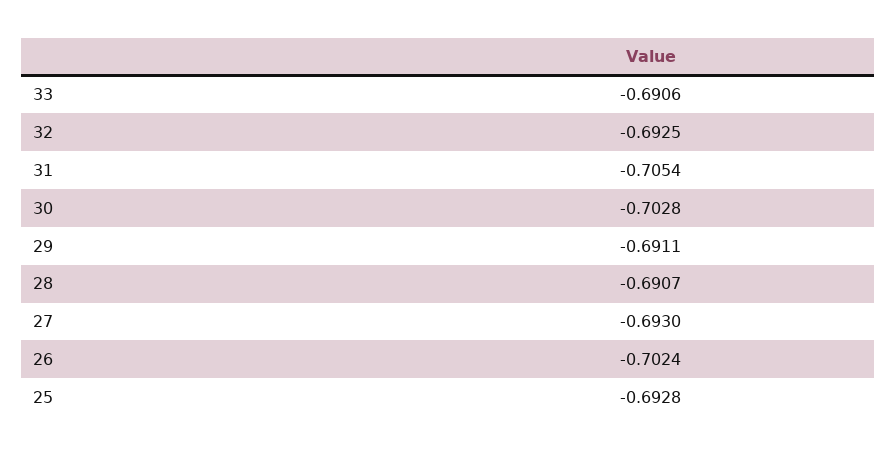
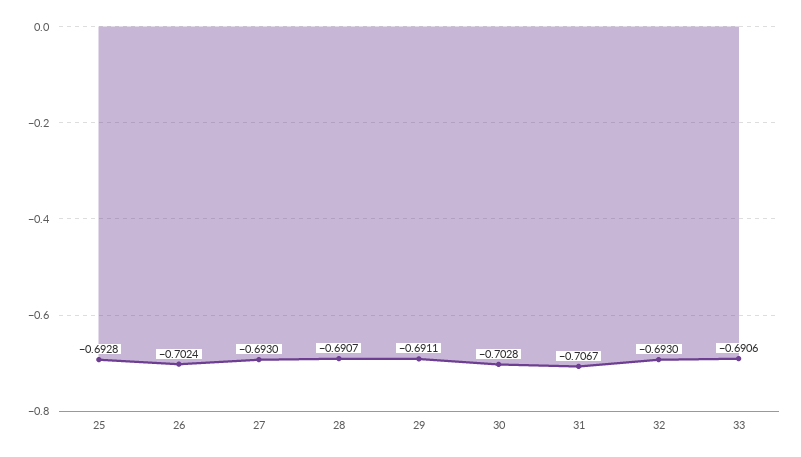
32: -0.6925 -> -0.693
31: -0.7054 -> -0.7067

